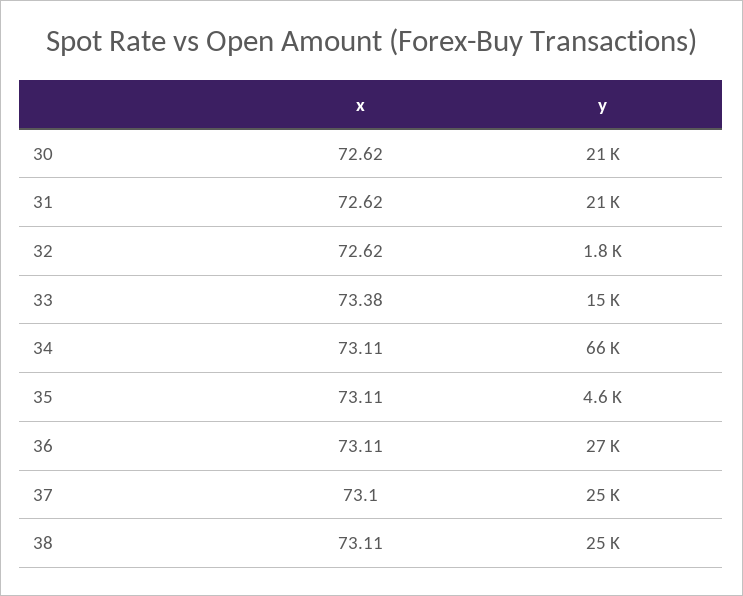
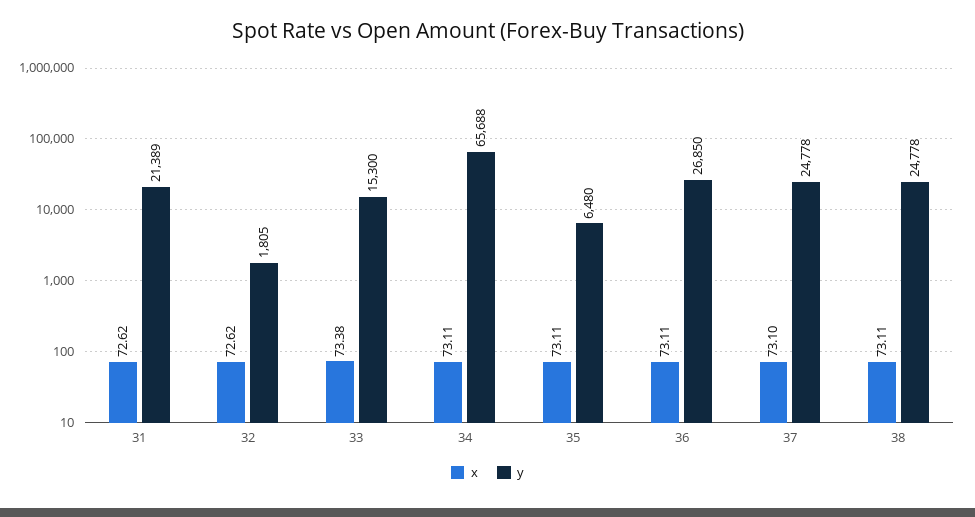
x, 30: 72.62 -> none
y, 30: 21000 -> none
y, 35: 4600 -> 6480

